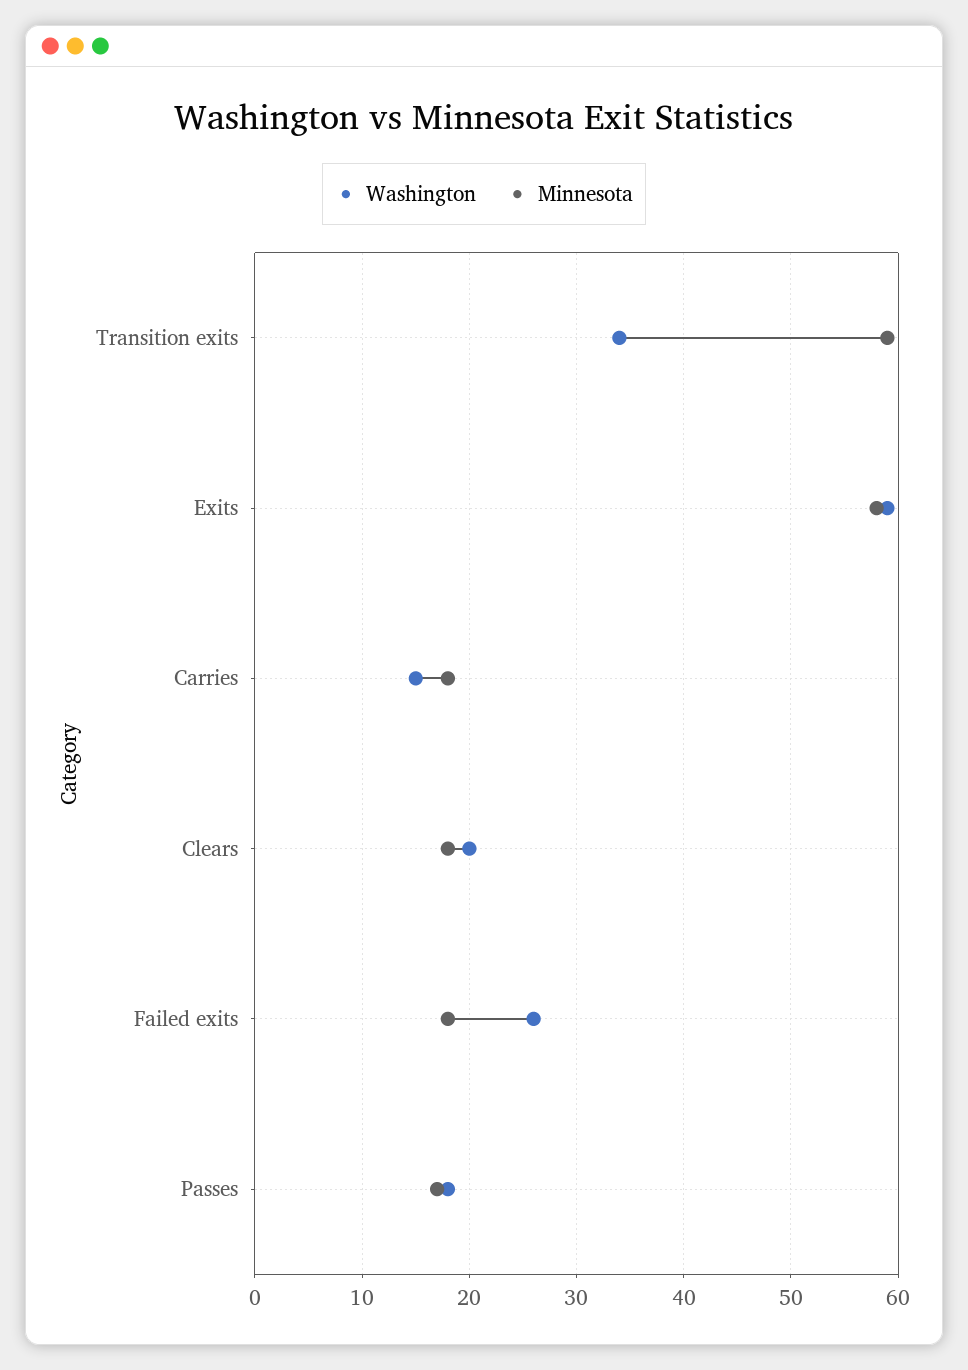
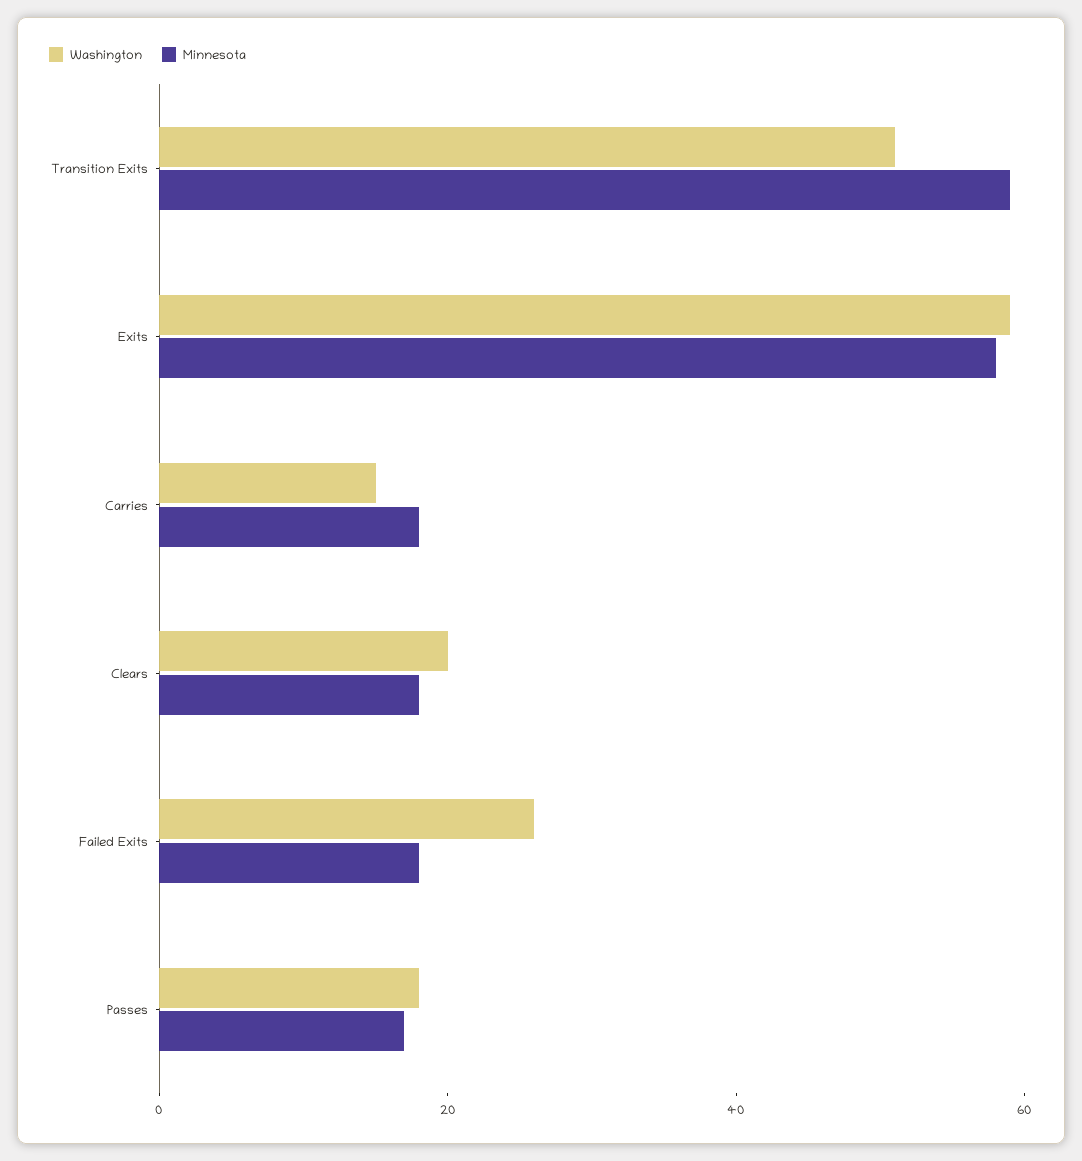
Washington, Transition exits: 34 -> 50

